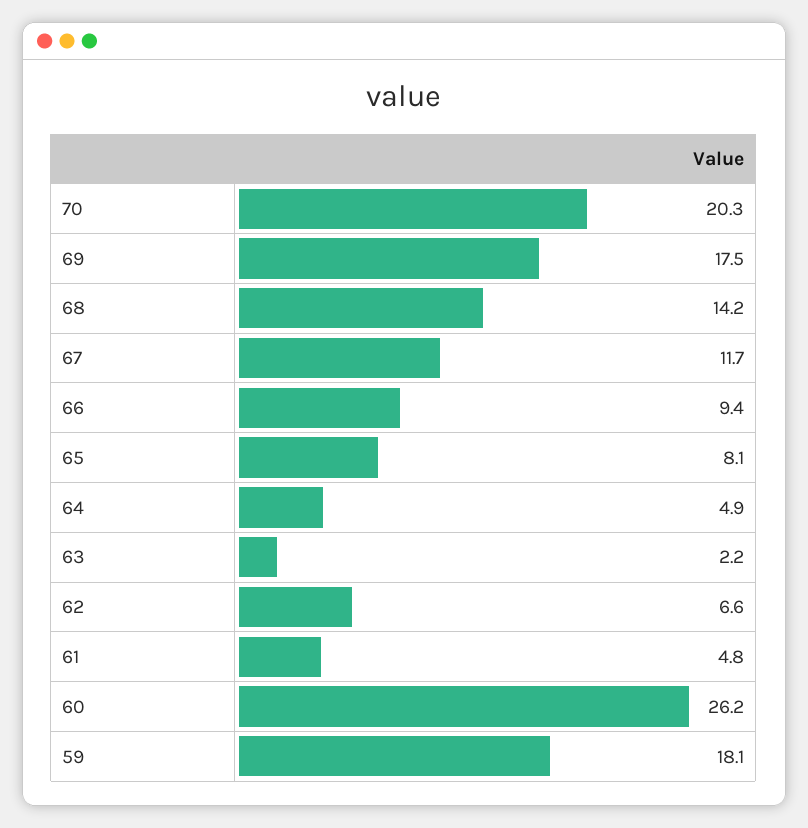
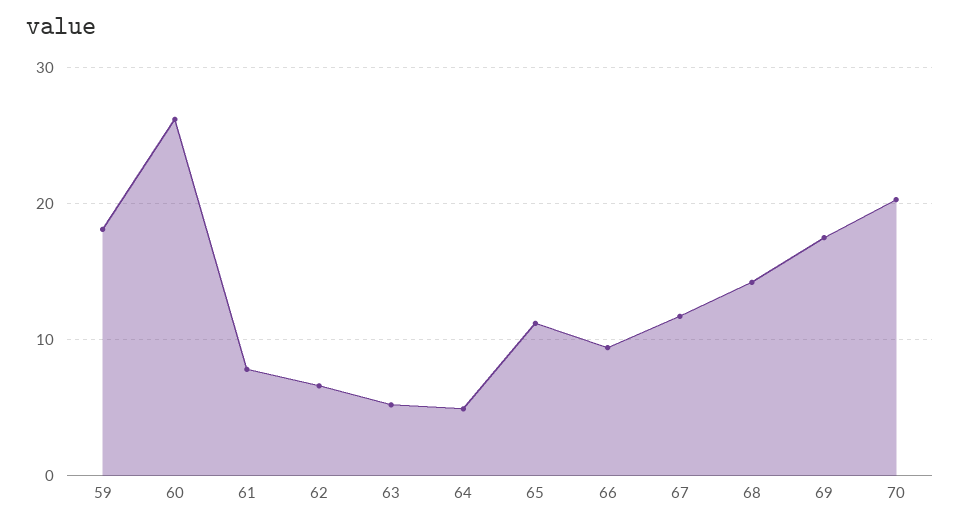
65: 8.1 -> 11
63: 2.2 -> 5
61: 4.8 -> 8

